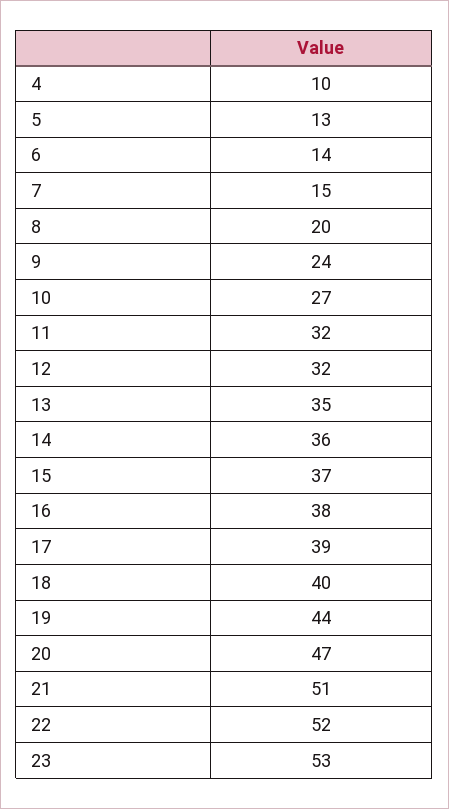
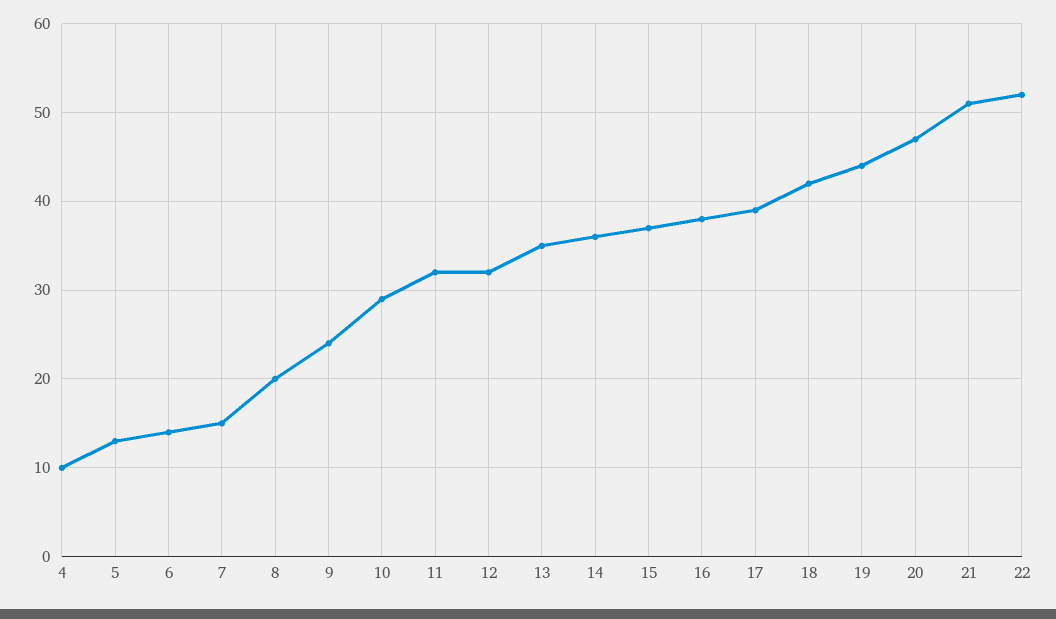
10: 27 -> 29
18: 40 -> 42
23: 53 -> none

